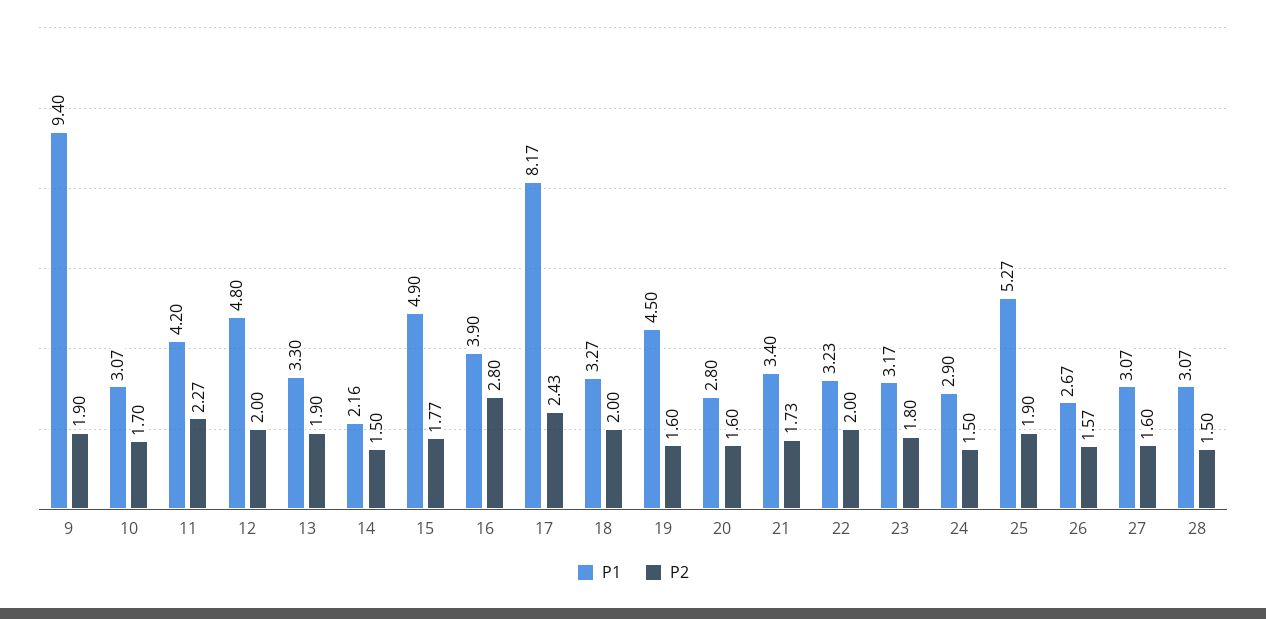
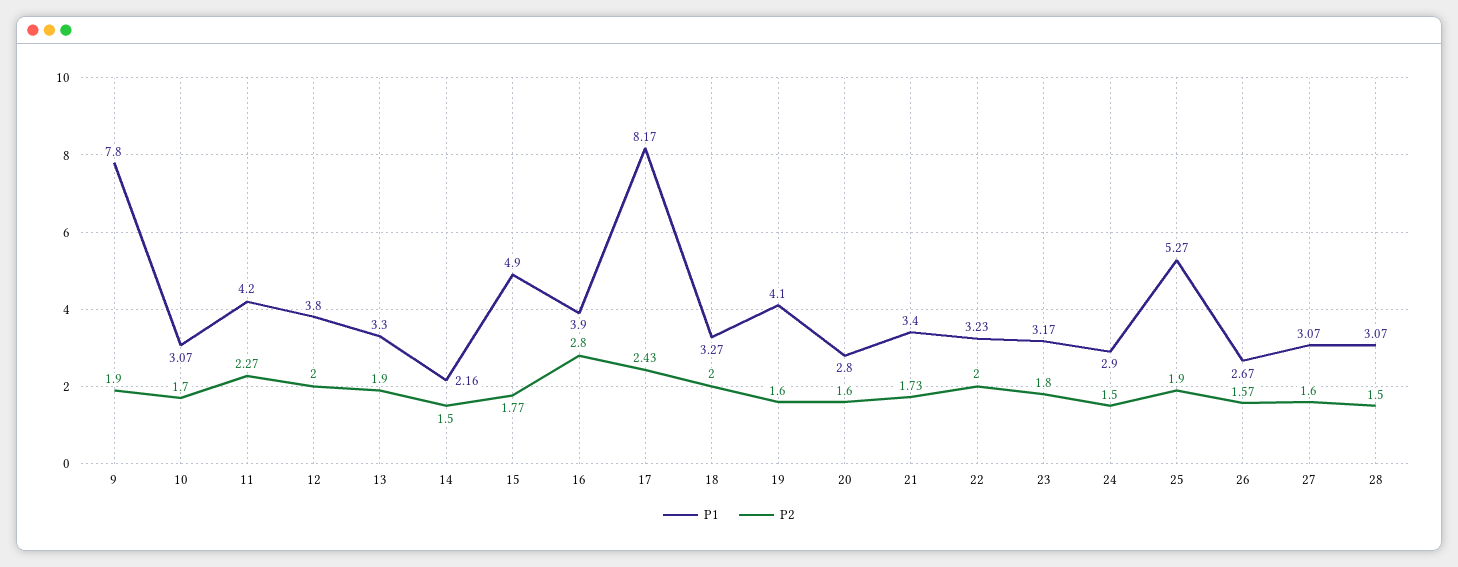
P1, 9: 9.4 -> 7.8
P1, 12: 4.8 -> 3.8
P1, 19: 4.5 -> 4.1

